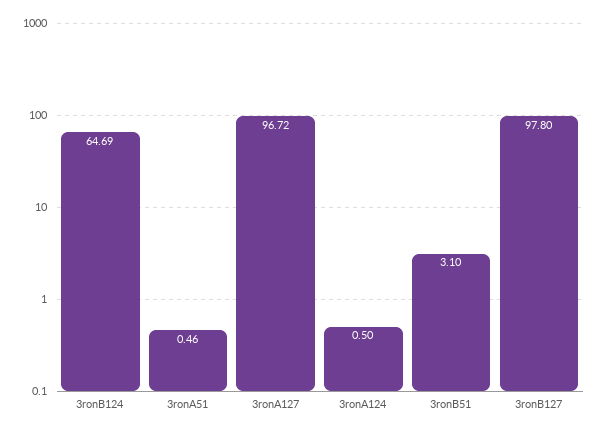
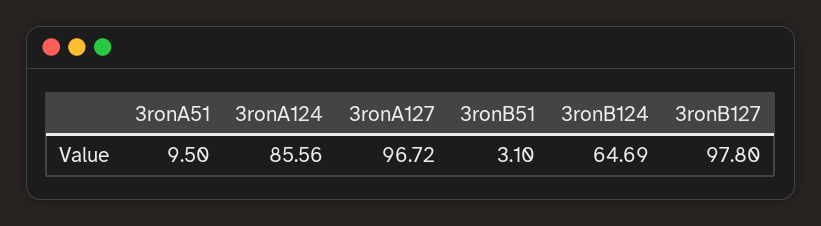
3ronA51: 0.46 -> 9.5
3ronA124: 0.5 -> 85.56

